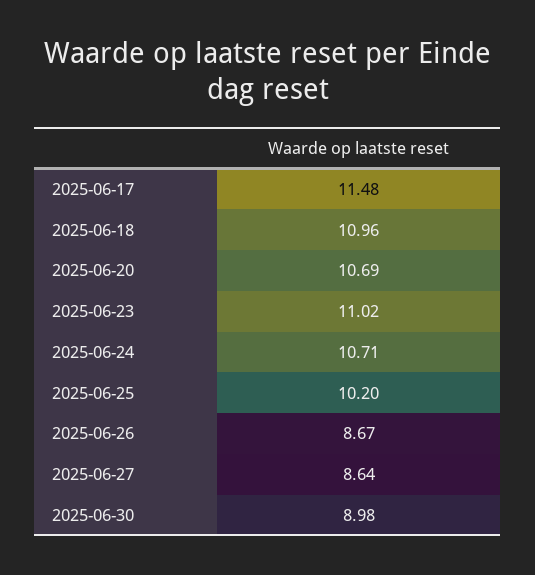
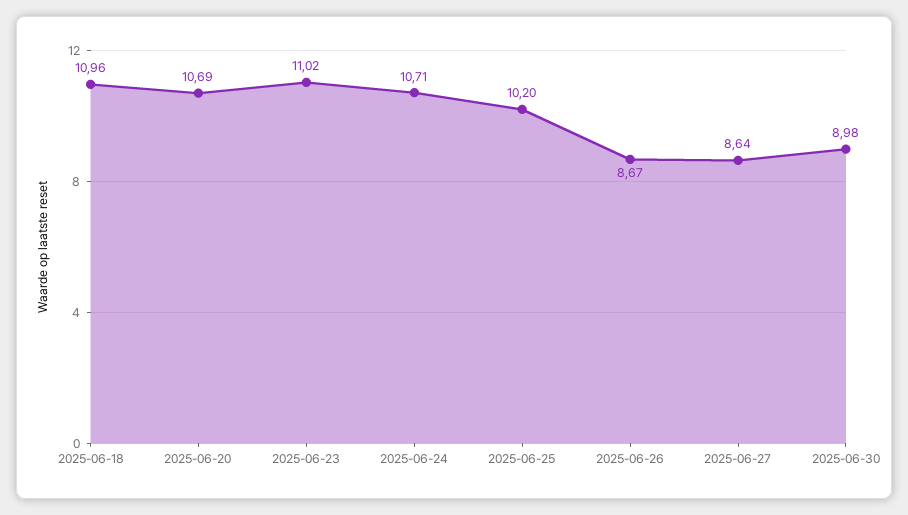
2025-06-17: 11.48 -> none

